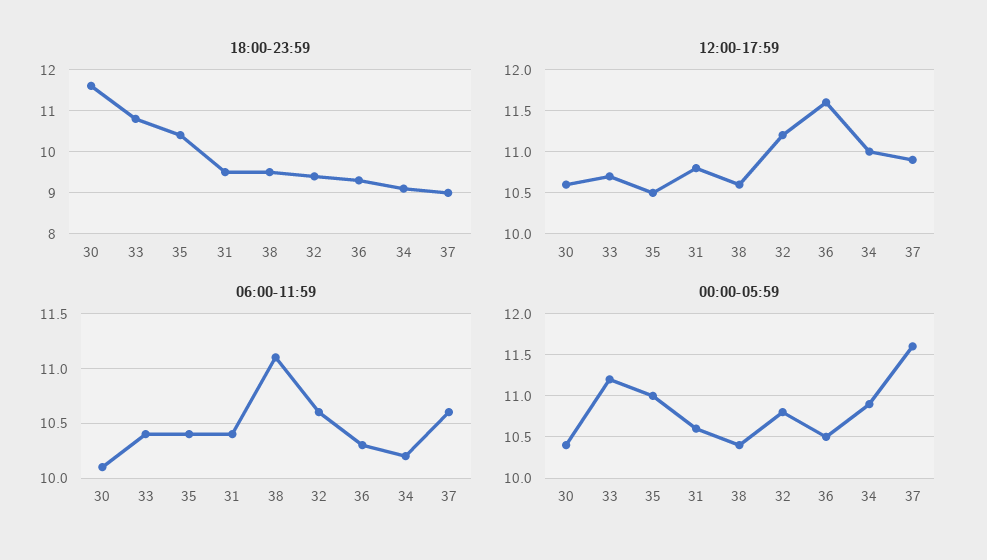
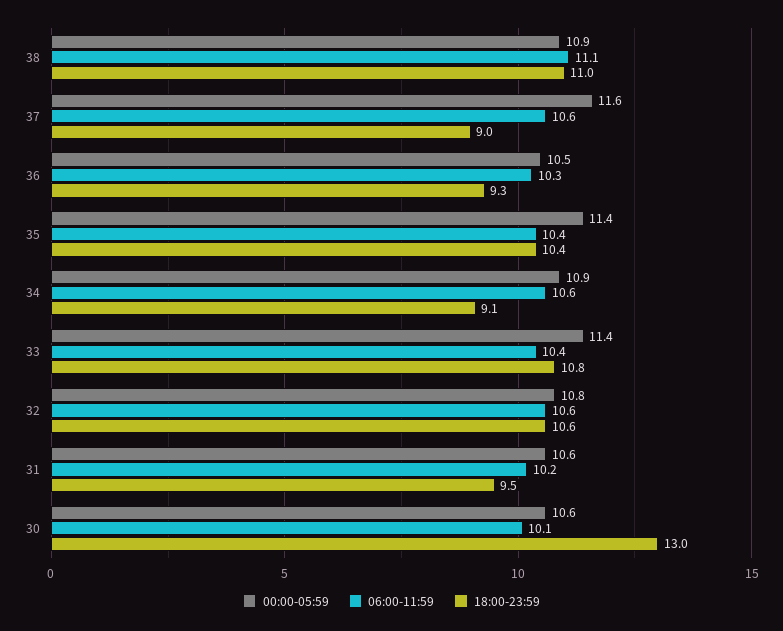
18:00-23:59, 30: 11.5 -> 13
18:00-23:59, 38: 9.5 -> 11
18:00-23:59, 32: 9.5 -> 10.6
12:00-17:59, 30: 10.6 -> none
12:00-17:59, 33: 10.7 -> none
12:00-17:59, 35: 10.5 -> none
12:00-17:59, 31: 10.8 -> none
12:00-17:59, 38: 10.6 -> none
12:00-17:59, 32: 11.2 -> none
12:00-17:59, 36: 11.6 -> none
12:00-17:59, 34: 11 -> none
12:00-17:59, 37: 10.9 -> none
06:00-11:59, 31: 10.4 -> 10.2
06:00-11:59, 34: 10.2 -> 10.6
00:00-05:59, 30: 10.4 -> 10.6
00:00-05:59, 33: 11.2 -> 11.4
00:00-05:59, 35: 11 -> 11.4
00:00-05:59, 38: 10.4 -> 10.9

